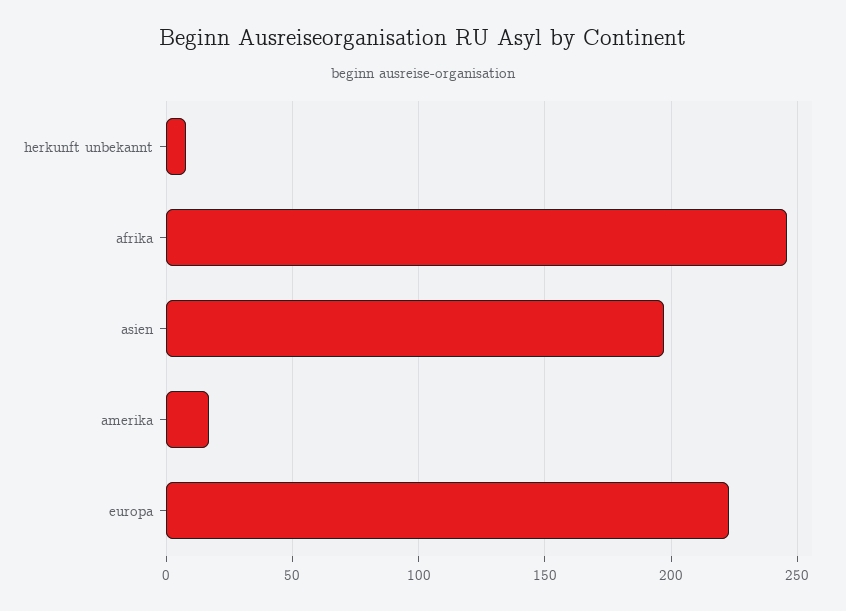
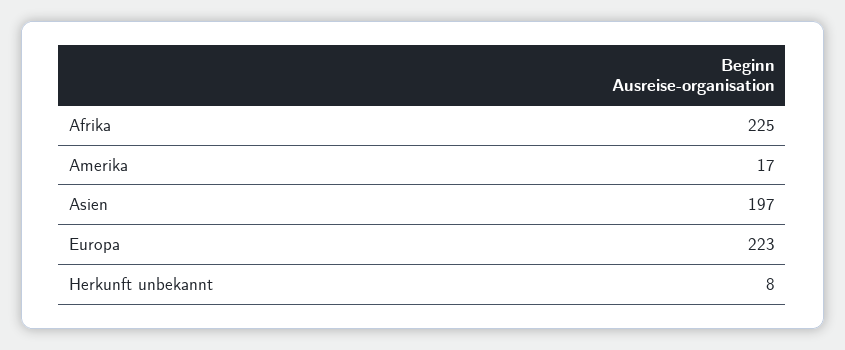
afrika: 245 -> 225

